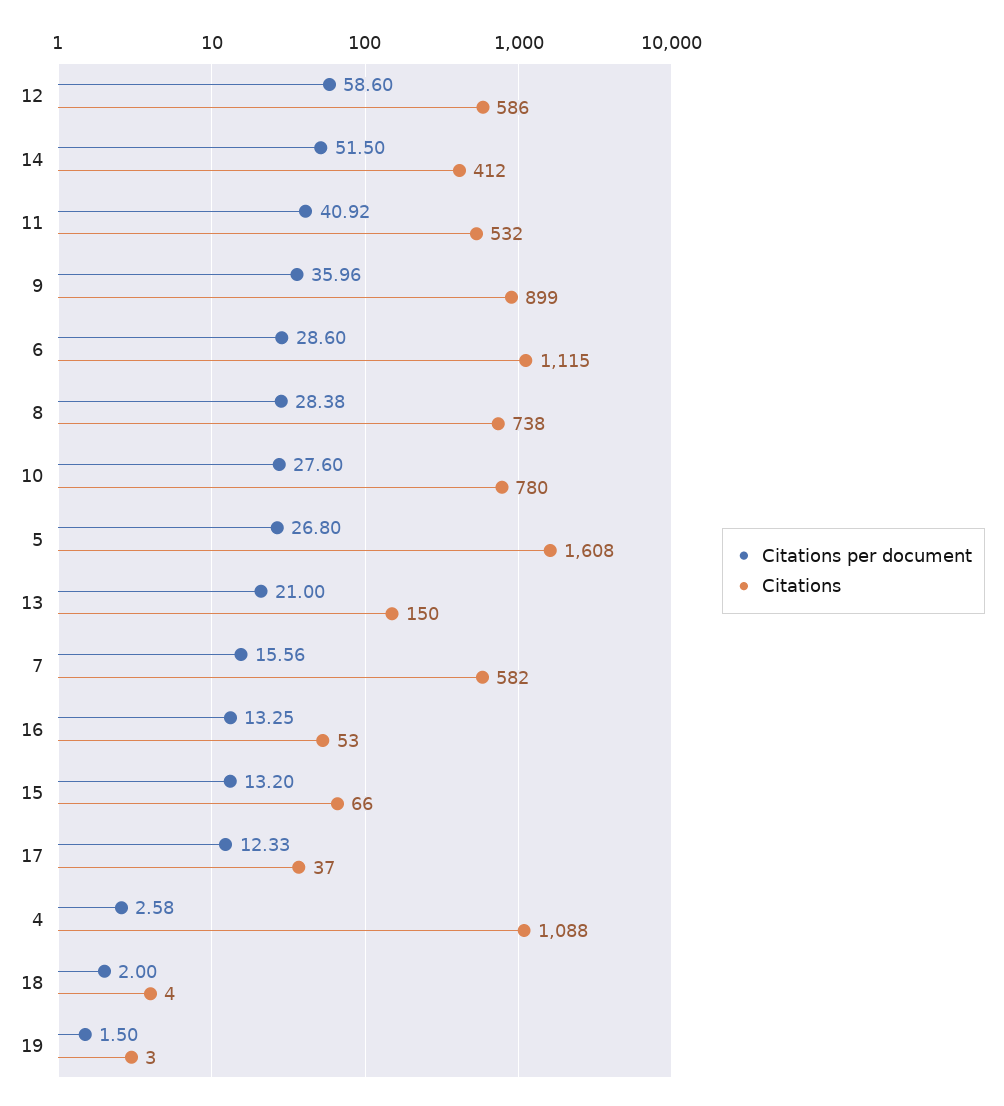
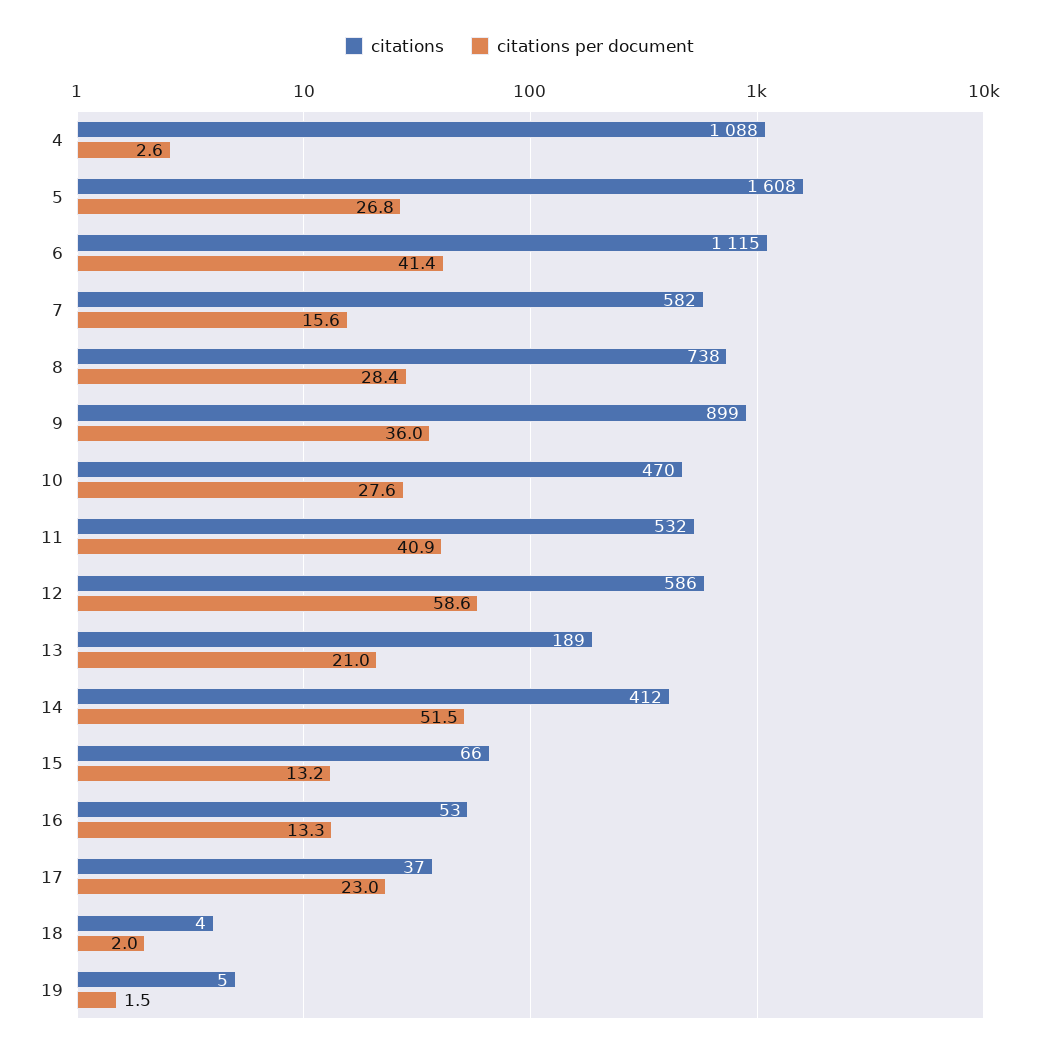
Citations per document, 6: 28.6 -> 41.4
Citations, 10: 780 -> 470
Citations, 13: 150 -> 189
Citations per document, 17: 12.33 -> 23
Citations, 19: 3 -> 5

